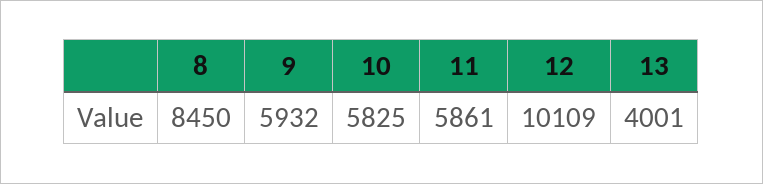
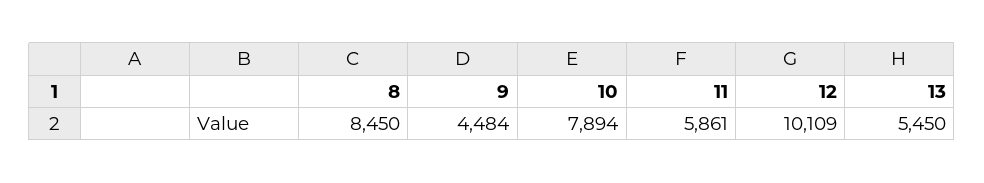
9: 5932 -> 4484
10: 5825 -> 7894
13: 4001 -> 5450

